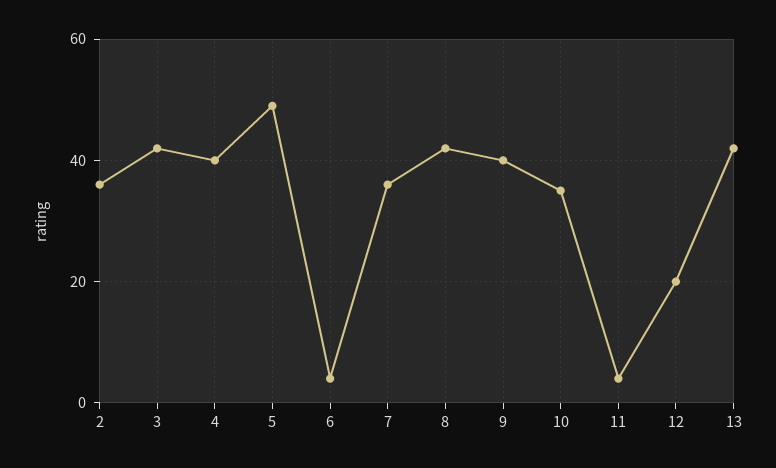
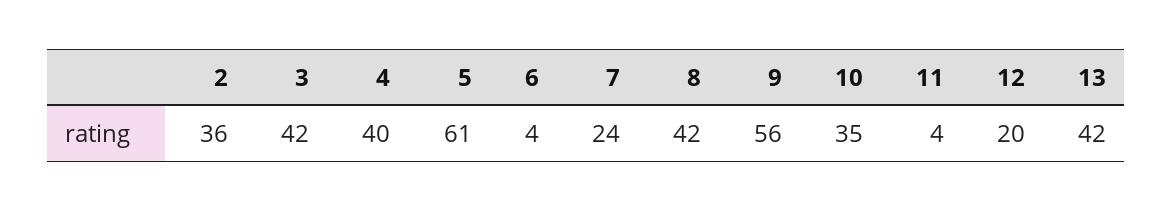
5: 50 -> 61
7: 35 -> 24
9: 40 -> 56

